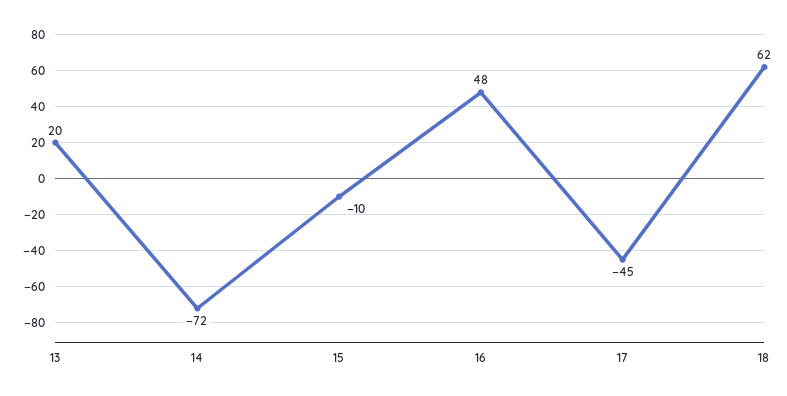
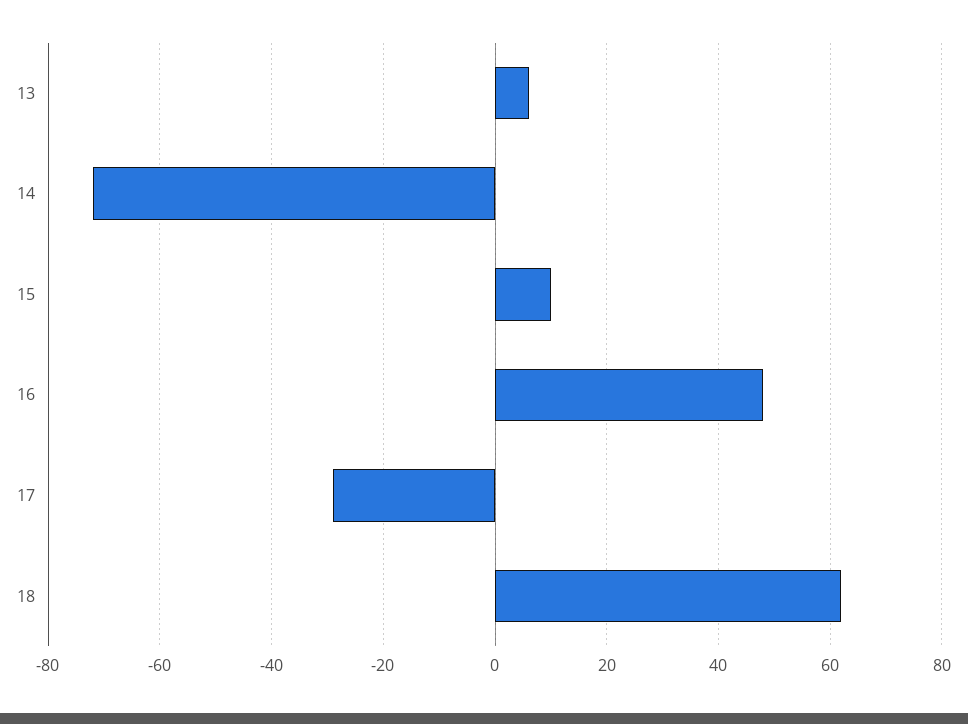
13: 20 -> 5
15: -10 -> 10
17: -45 -> -30

